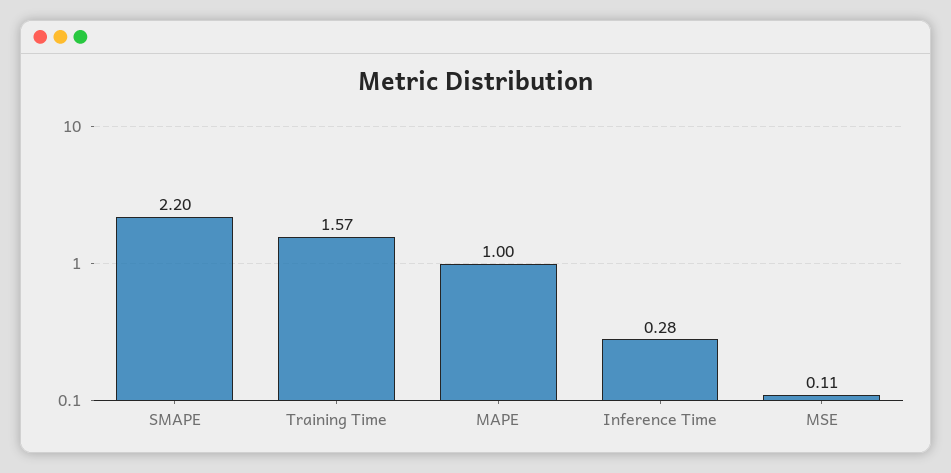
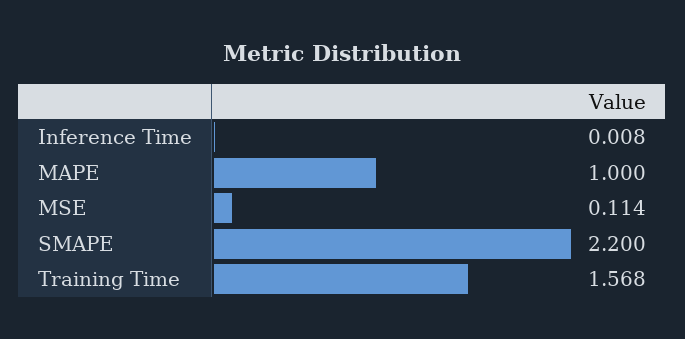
Inference Time: 0.28 -> 0.008

